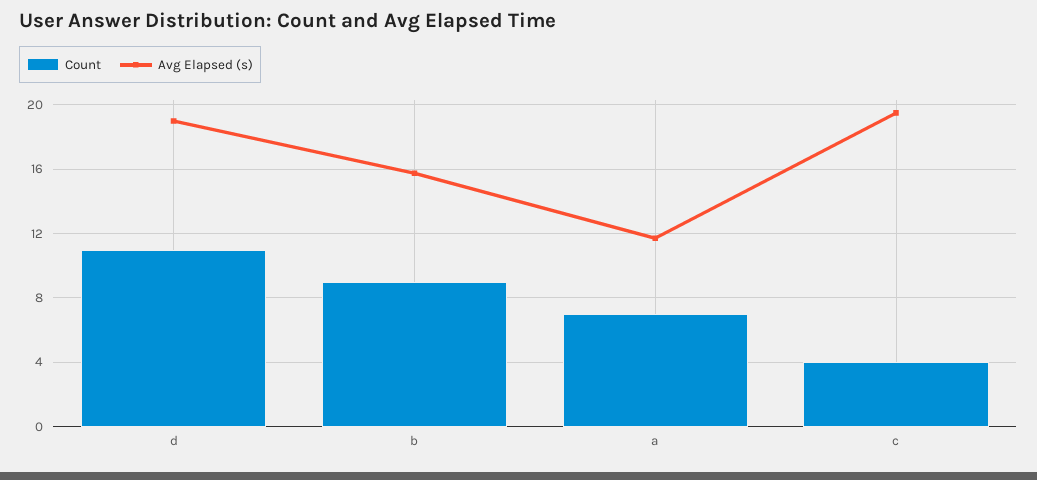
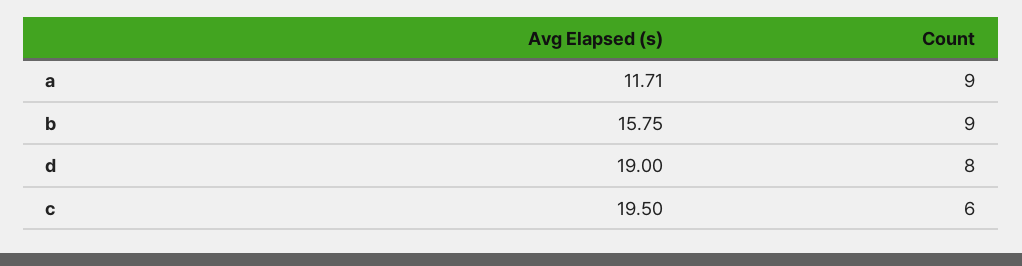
Count, d: 11 -> 8
Count, a: 7 -> 9
Count, c: 4 -> 6

